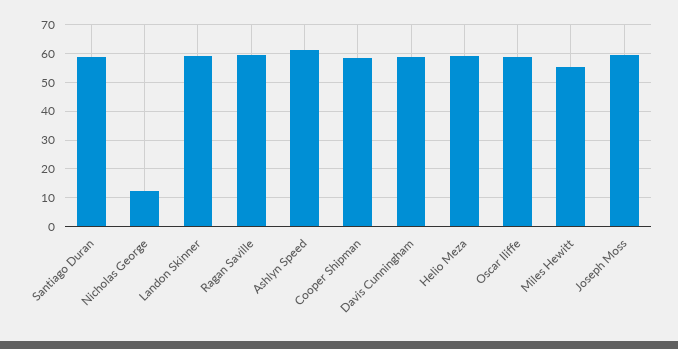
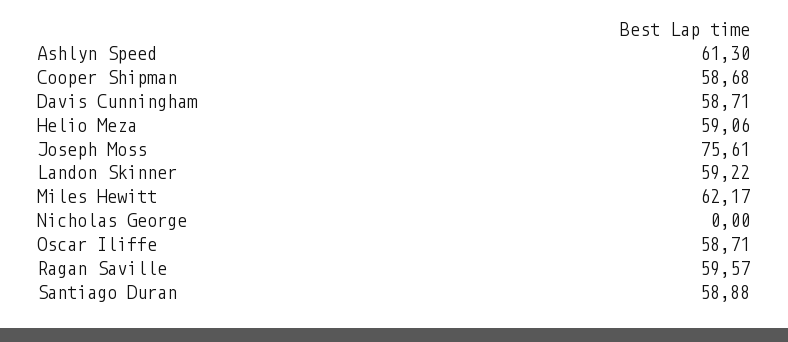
Nicholas George: 12.5 -> 0
Miles Hewitt: 55 -> 62.17
Joseph Moss: 60 -> 75.61

